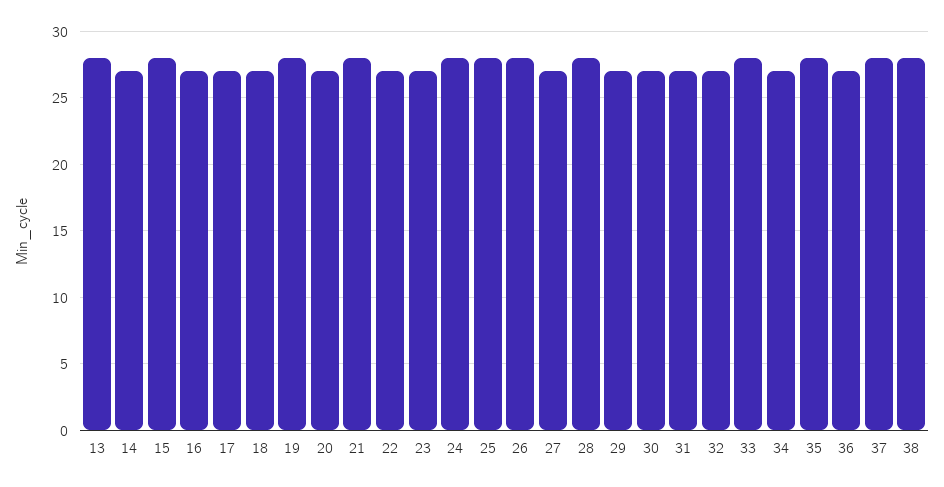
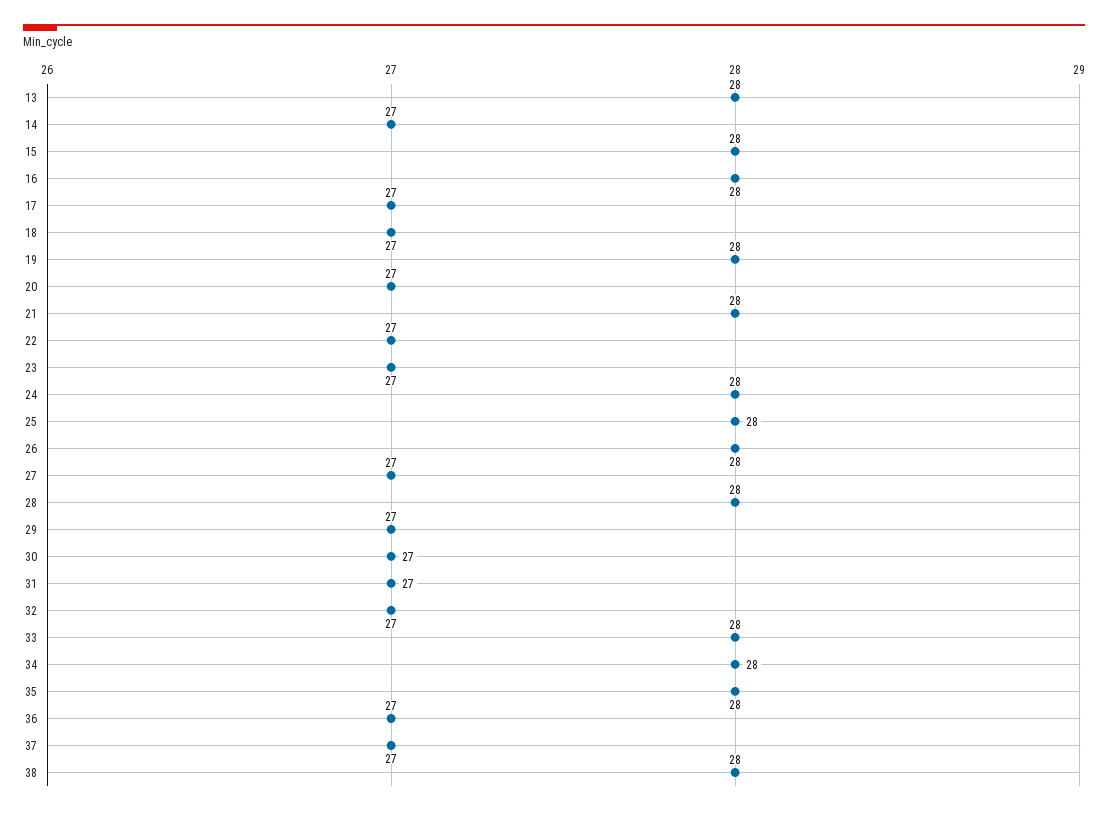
16: 27 -> 28
34: 27 -> 28
37: 28 -> 27

